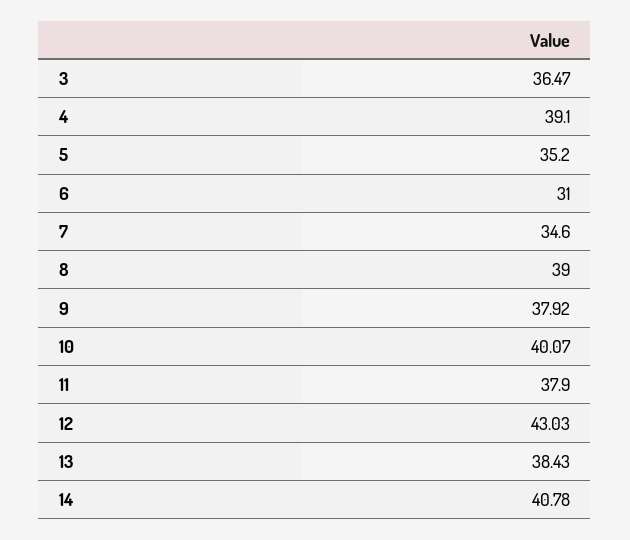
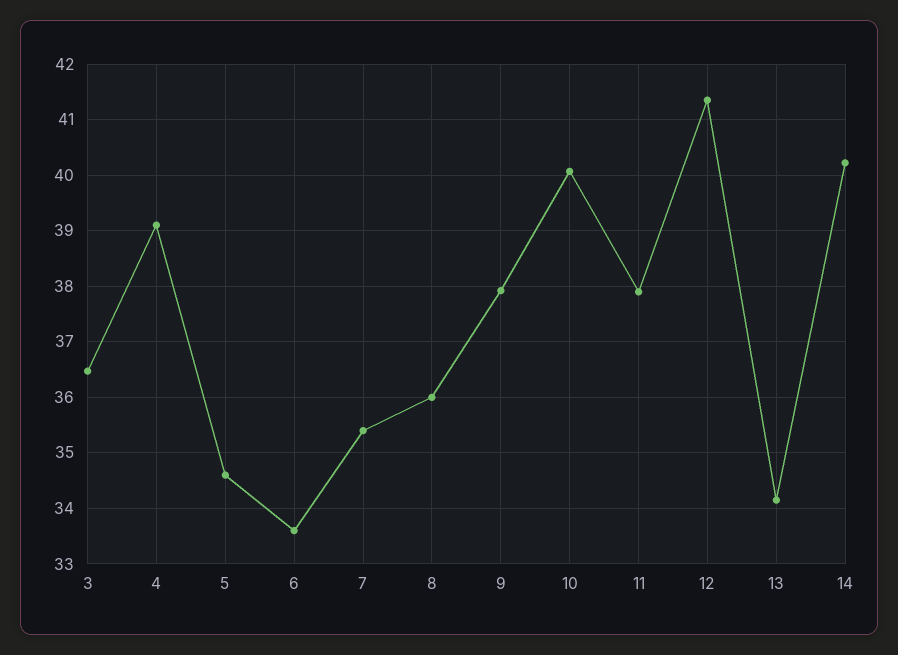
5: 35.2 -> 34.6
6: 31 -> 33.6
7: 34.6 -> 35.4
8: 39 -> 36
12: 43.03 -> 41.4
13: 38.43 -> 34.2
14: 40.78 -> 40.2

